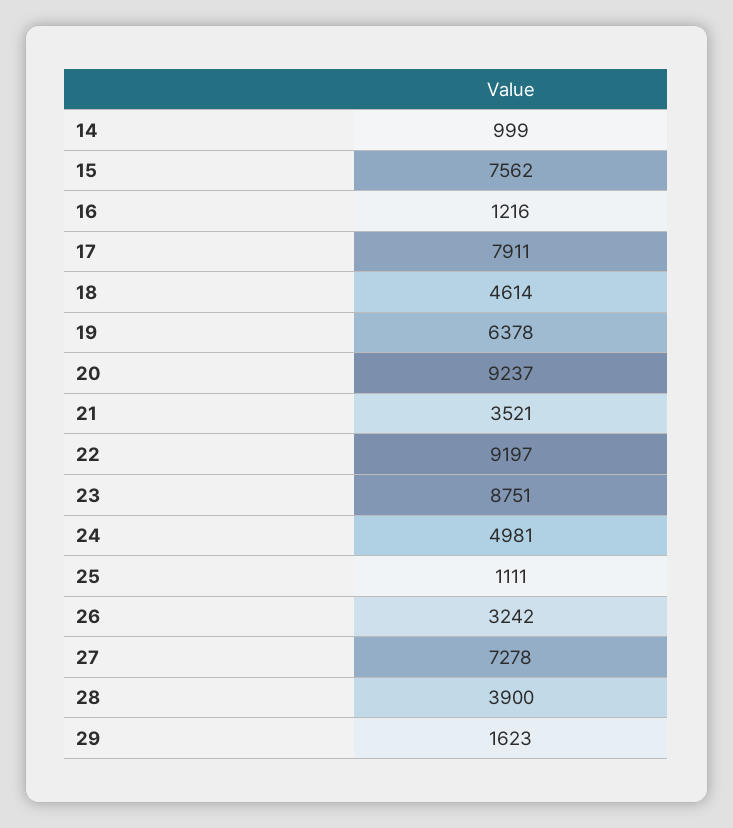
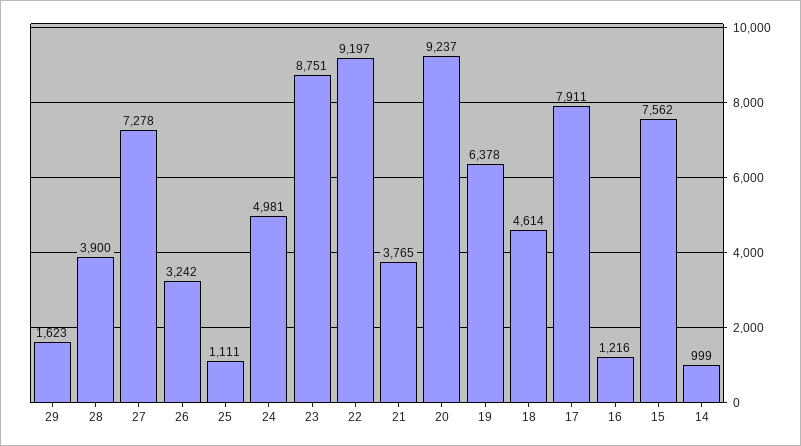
21: 3521 -> 3765

